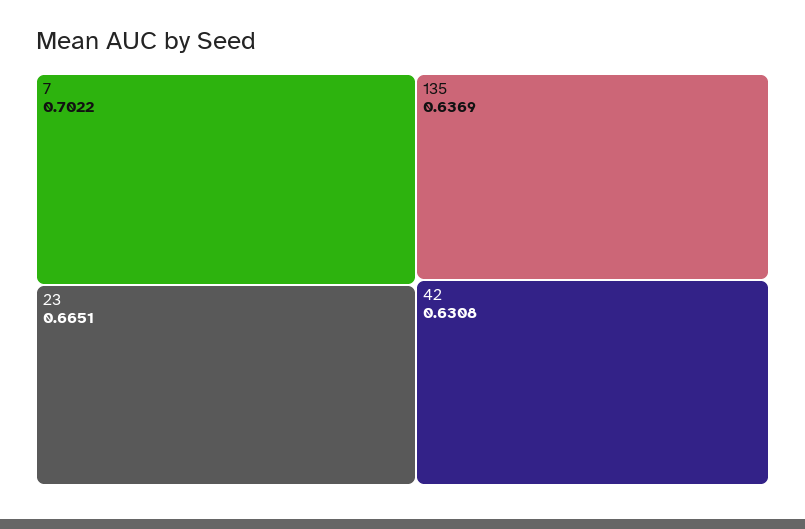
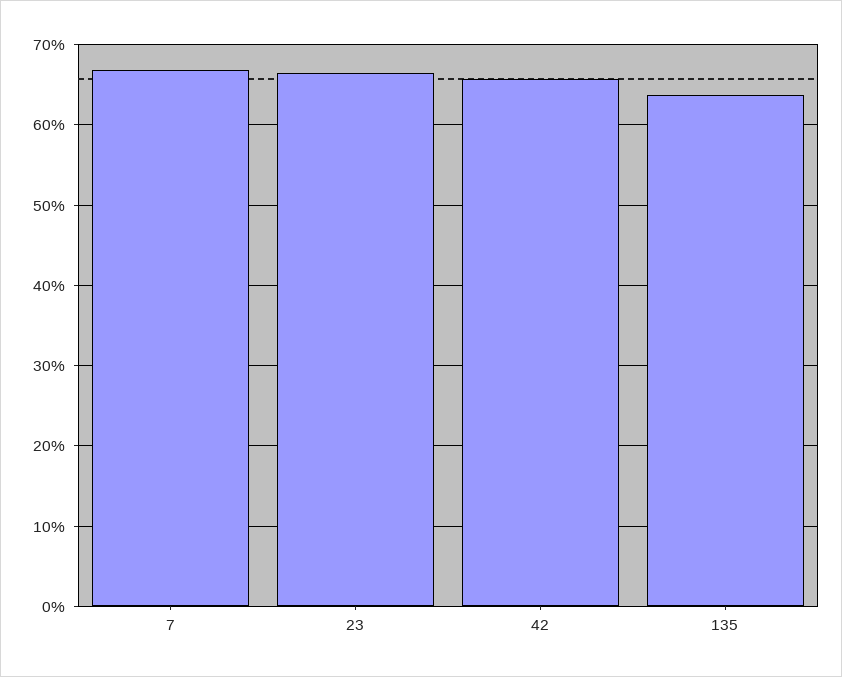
7: 0.7022 -> 0.67
42: 0.6308 -> 0.66

